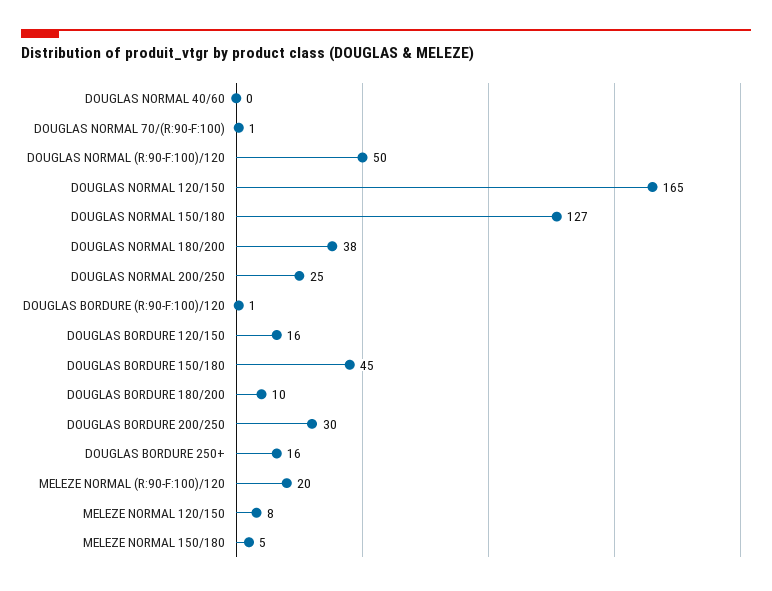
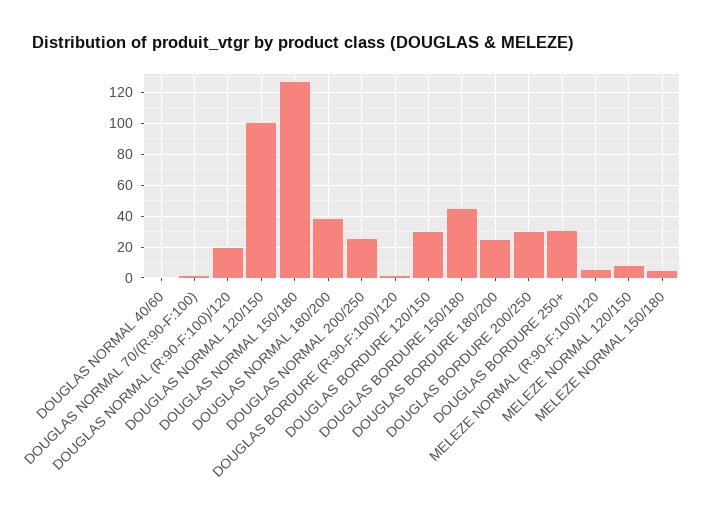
DOUGLAS NORMAL (R:90-F:100)/120: 50 -> 20
DOUGLAS NORMAL 120/150: 165 -> 100
DOUGLAS BORDURE 120/150: 16 -> 30
DOUGLAS BORDURE 180/200: 10 -> 25
DOUGLAS BORDURE 250+: 16 -> 30
MELEZE NORMAL (R:90-F:100)/120: 20 -> 5

